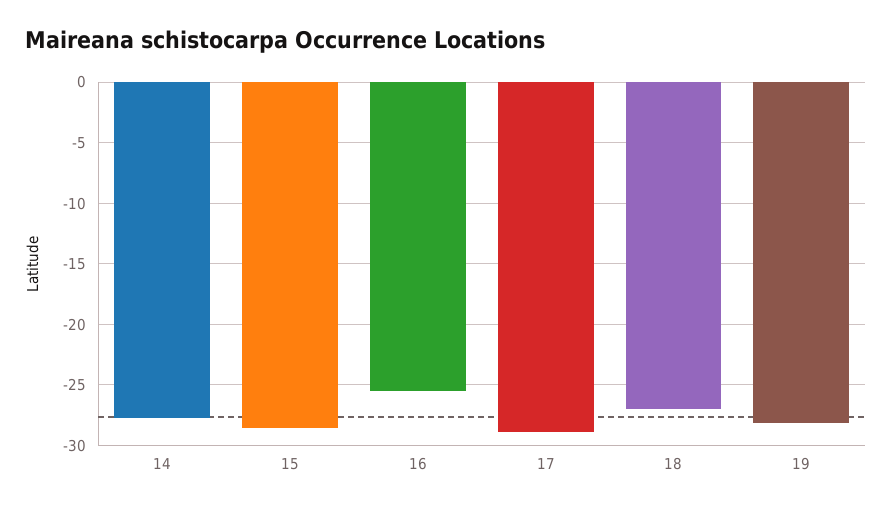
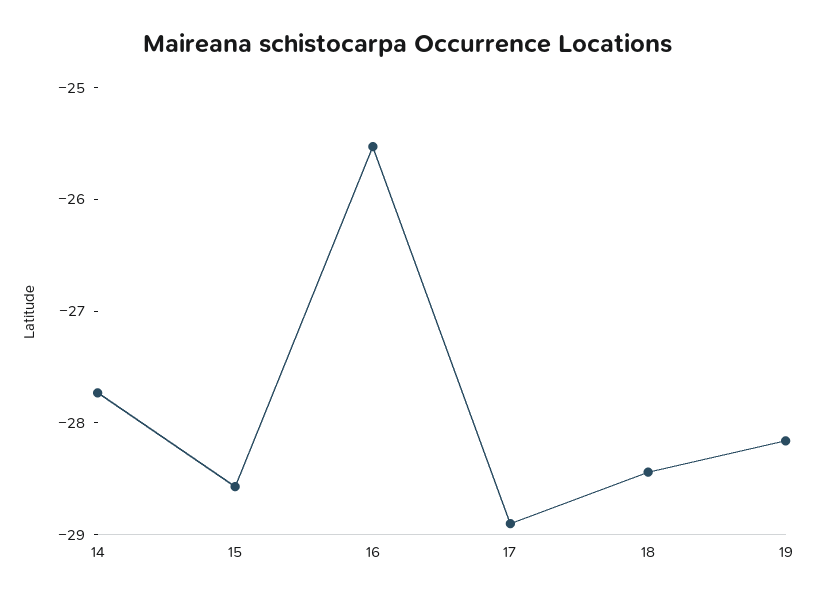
18: -27 -> -28.4

